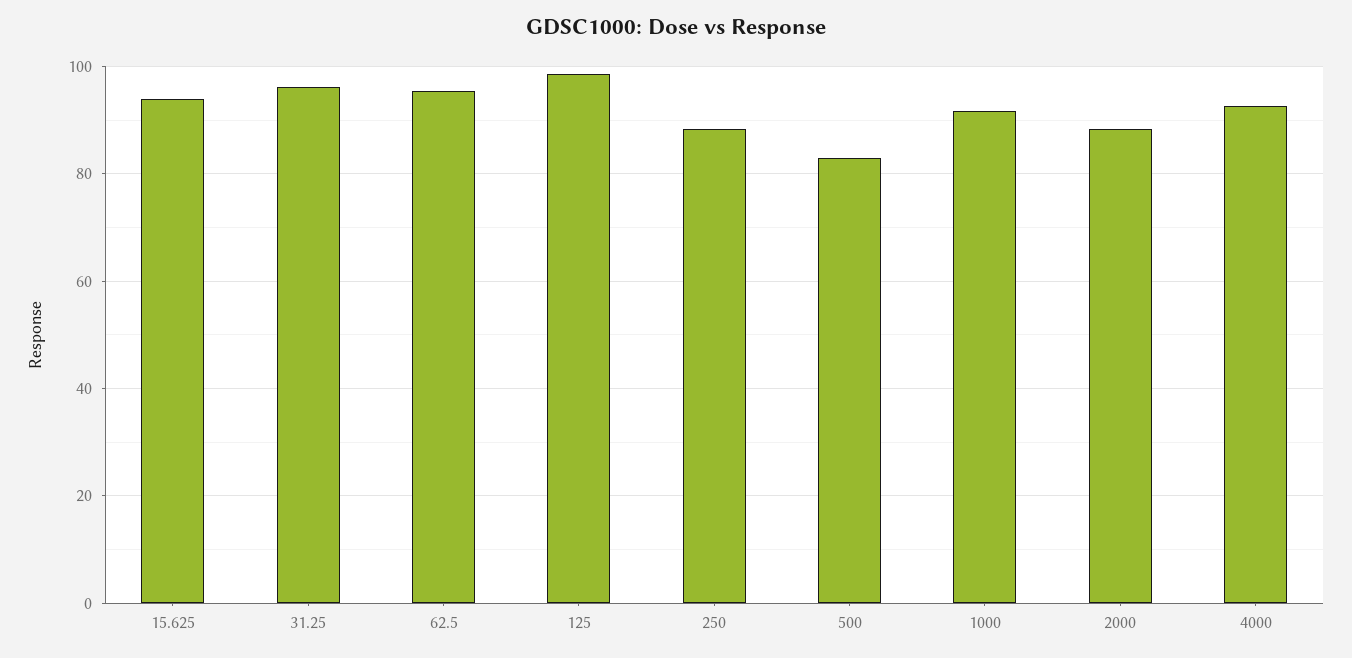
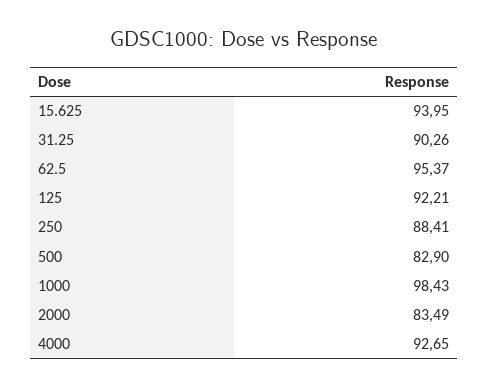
31.25: 96 -> 90.26
125: 98 -> 92.21
1000: 92 -> 98.43
2000: 88 -> 83.49

